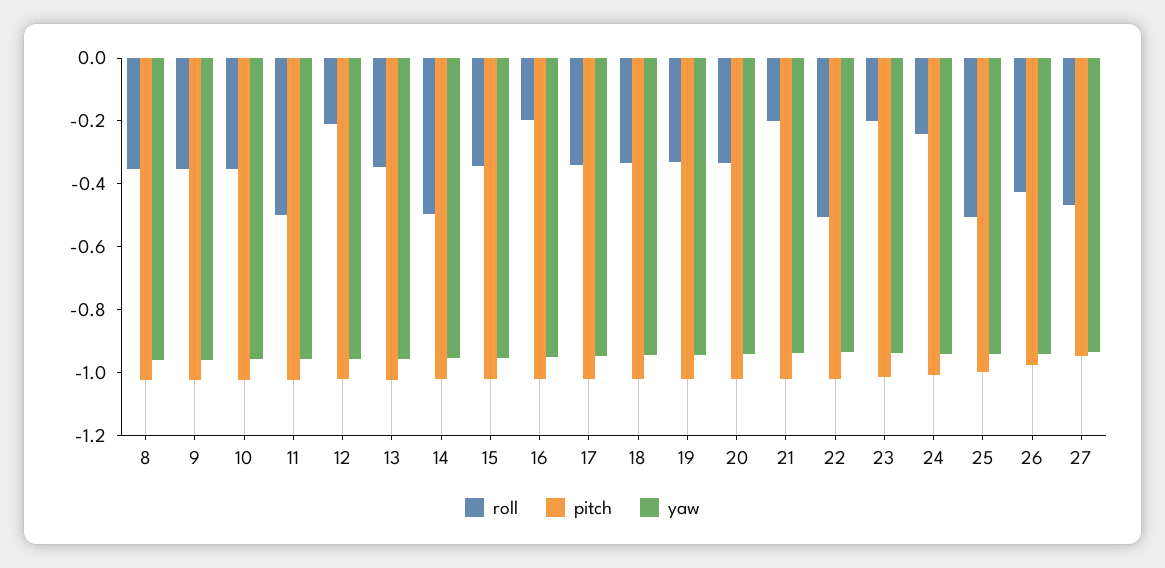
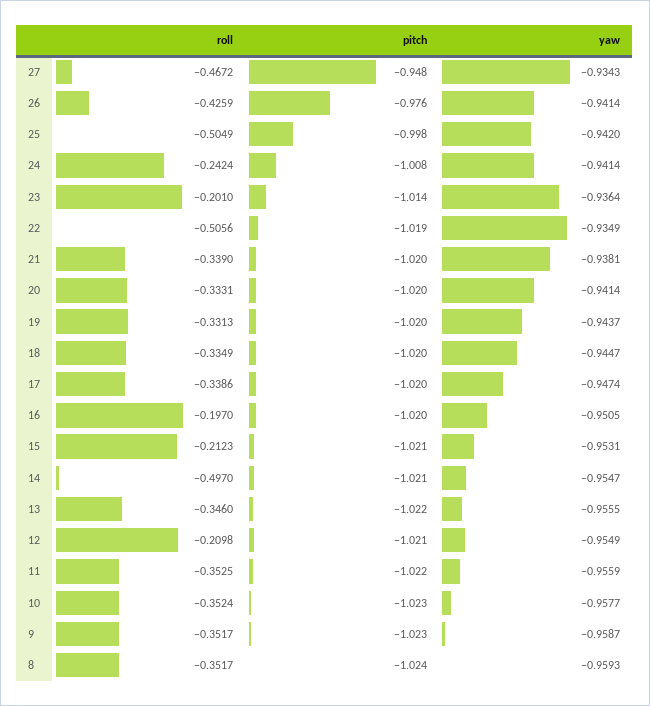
roll, 11: -0.5 -> -0.3525
roll, 15: -0.35 -> -0.2123
roll, 21: -0.2 -> -0.339

